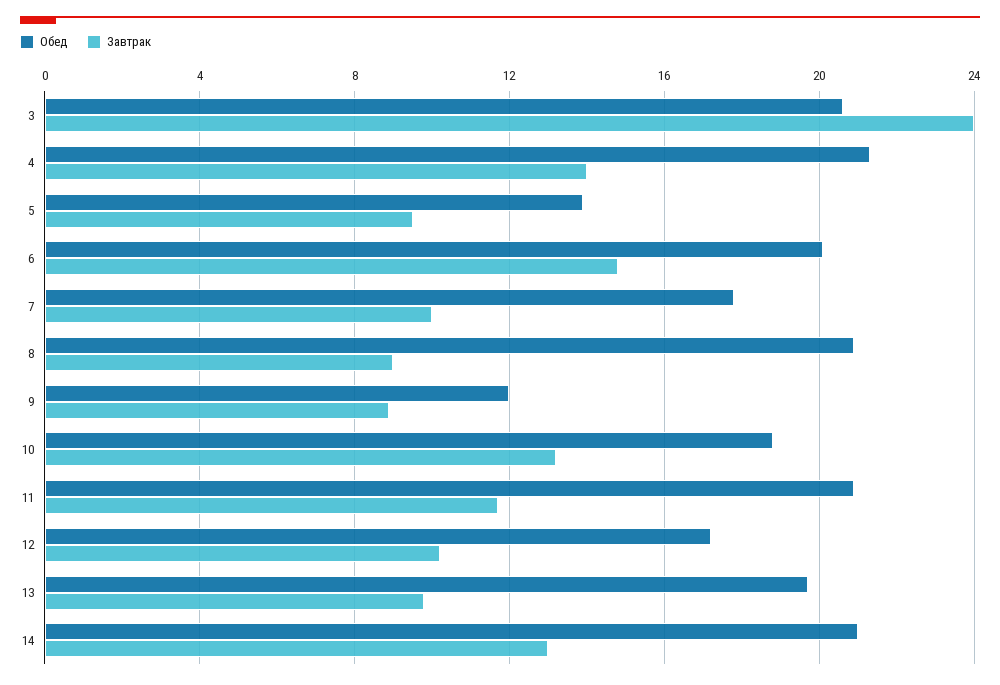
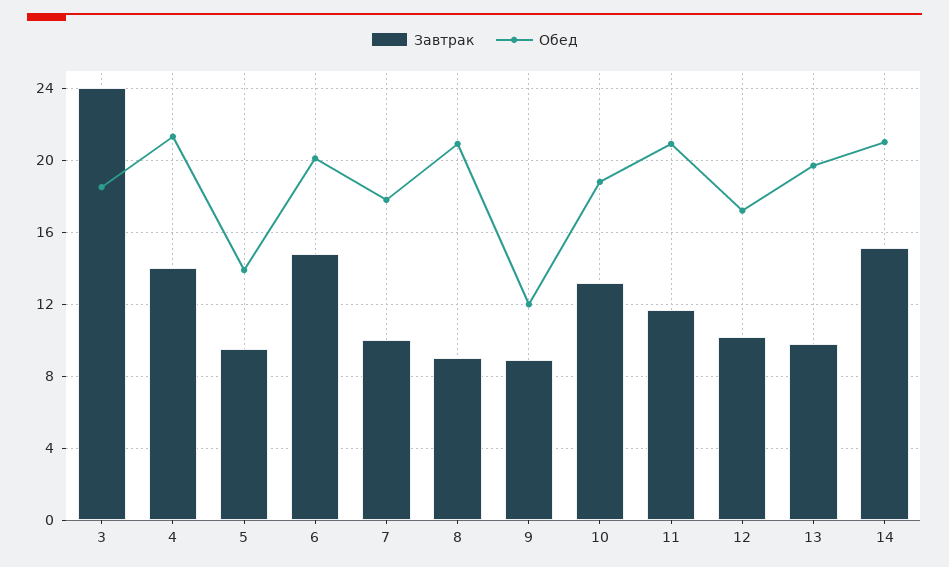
Обед, 3: 20.5 -> 18.5
Завтрак, 14: 13 -> 15

